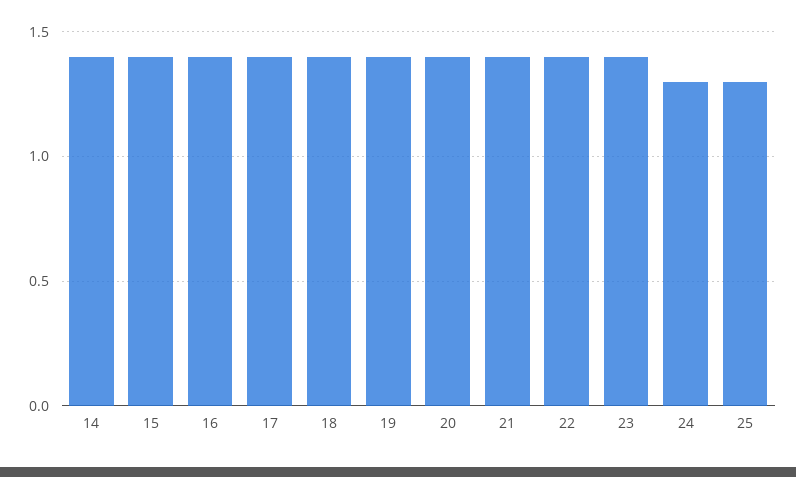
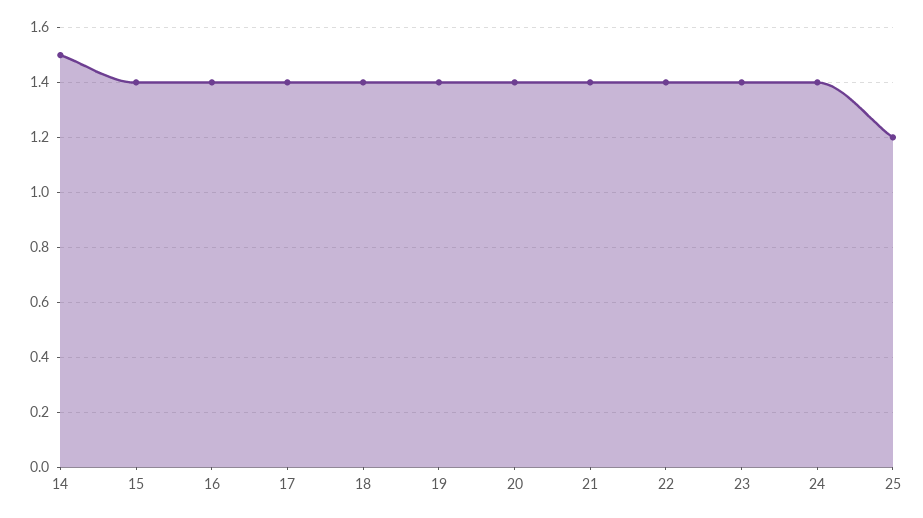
14: 1.4 -> 1.5
24: 1.3 -> 1.4
25: 1.3 -> 1.2

